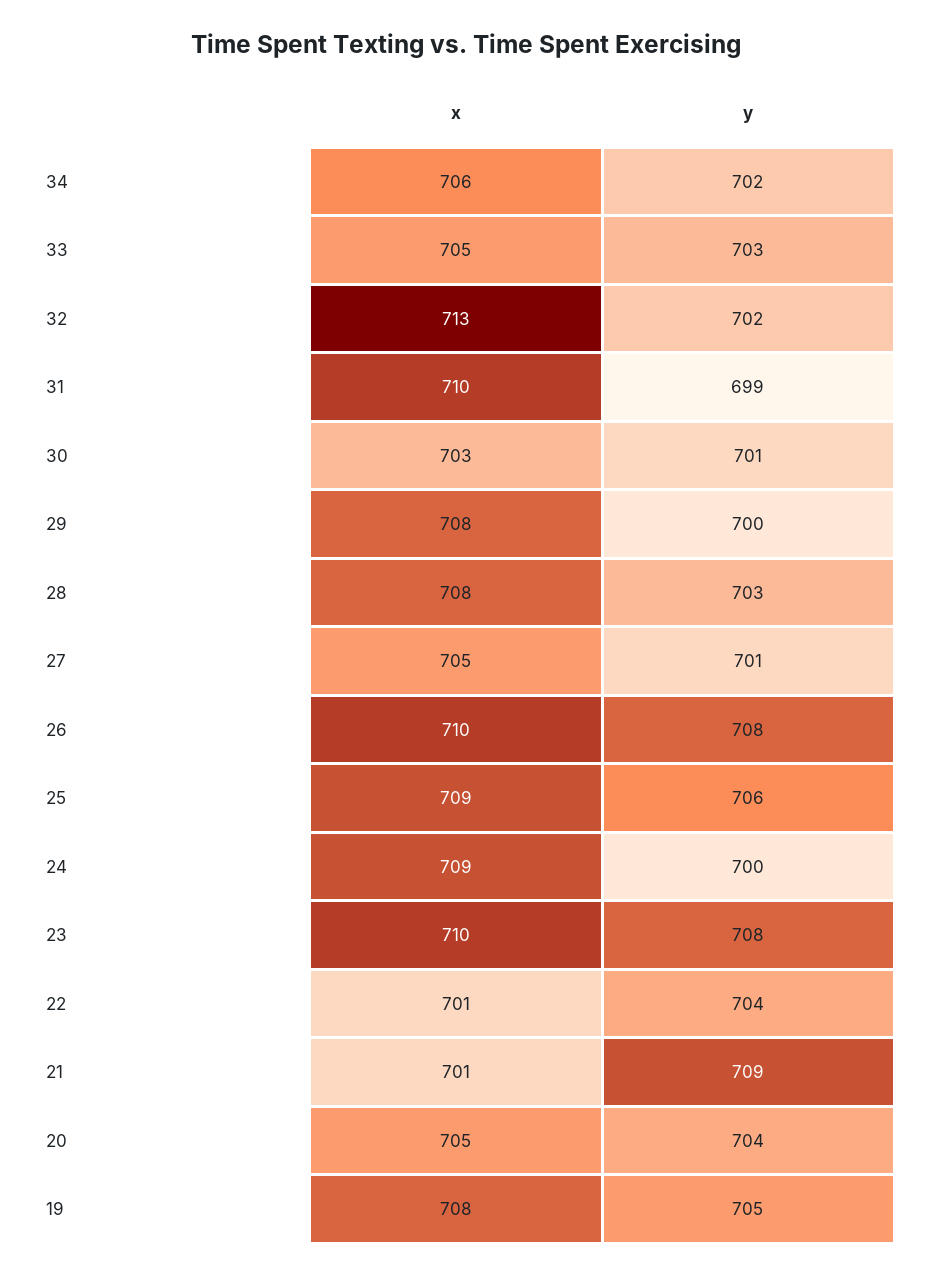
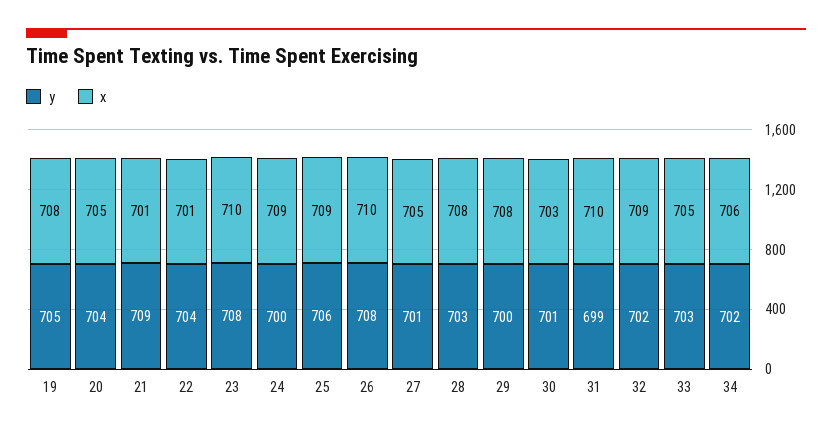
x, 32: 713 -> 709

